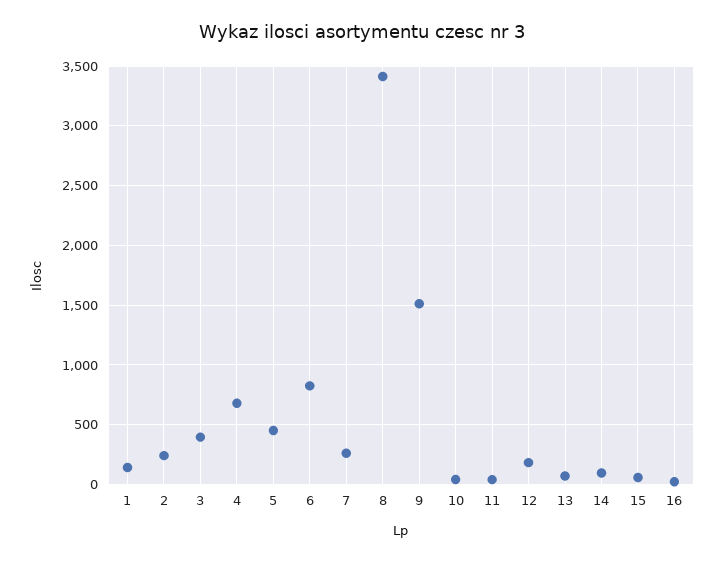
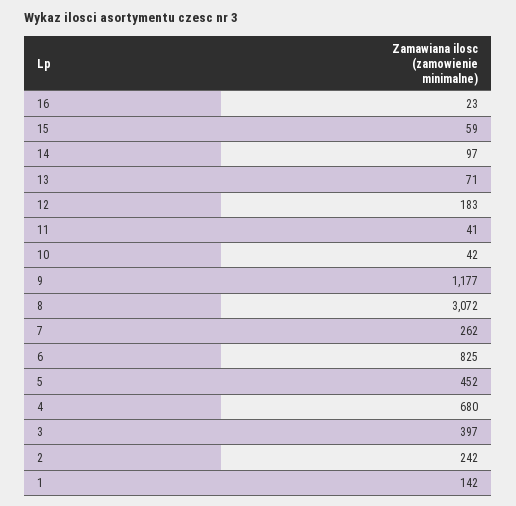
8: 3400 -> 3072
9: 1500 -> 1177

